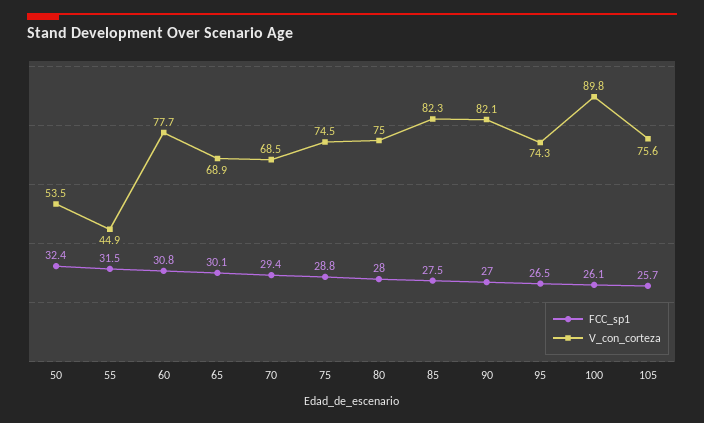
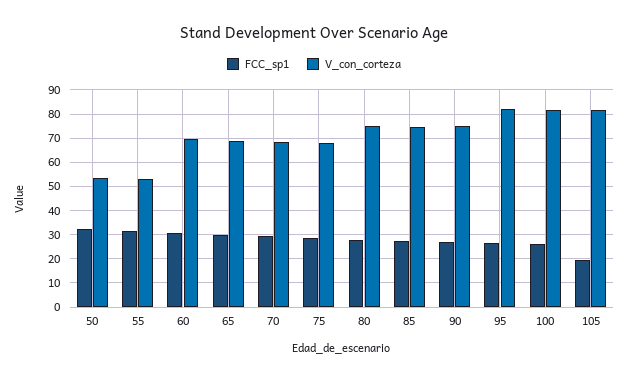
V_con_corteza, 55: 44.9 -> 52.5
V_con_corteza, 60: 77.7 -> 70
V_con_corteza, 75: 74.5 -> 67.5
V_con_corteza, 85: 82.3 -> 75
V_con_corteza, 90: 82.1 -> 75
V_con_corteza, 95: 74.3 -> 82.5
V_con_corteza, 100: 89.8 -> 82.5
FCC_sp1, 105: 25.7 -> 20
V_con_corteza, 105: 75.6 -> 82.5

